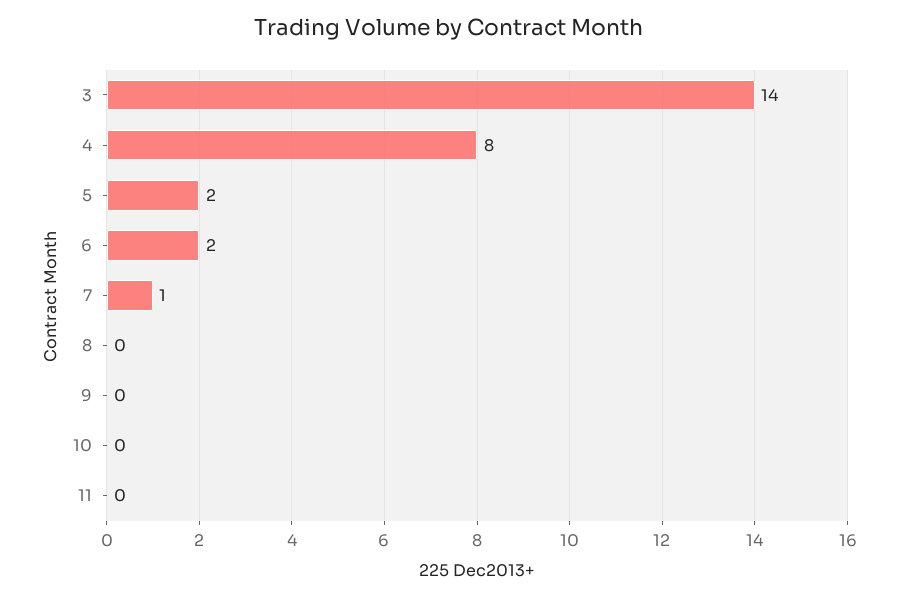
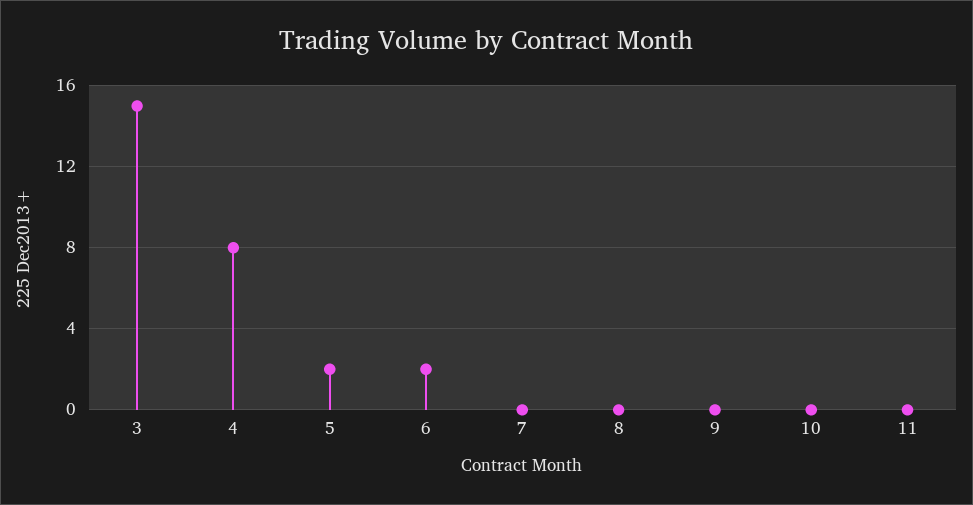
3: 14 -> 15
7: 1 -> 0

